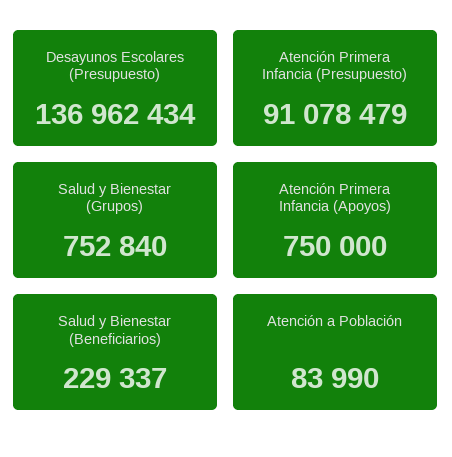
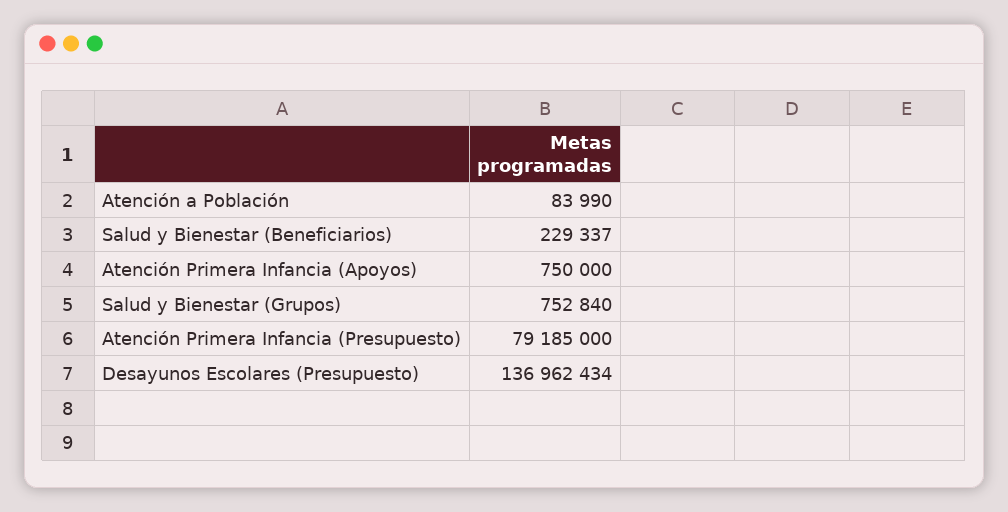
Atención Primera Infancia (Presupuesto): 91078479 -> 79185000

